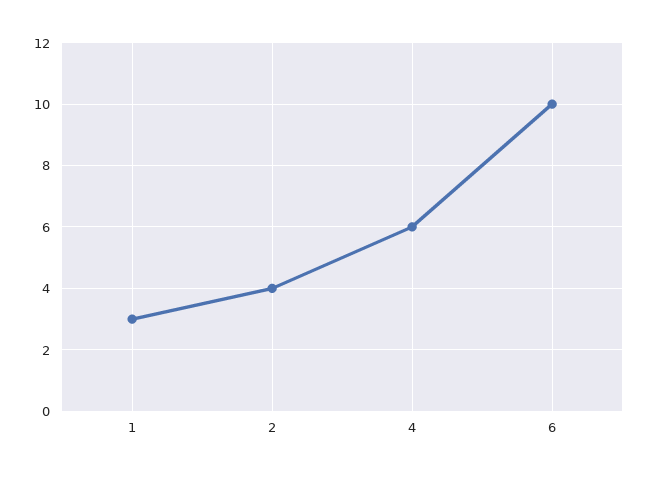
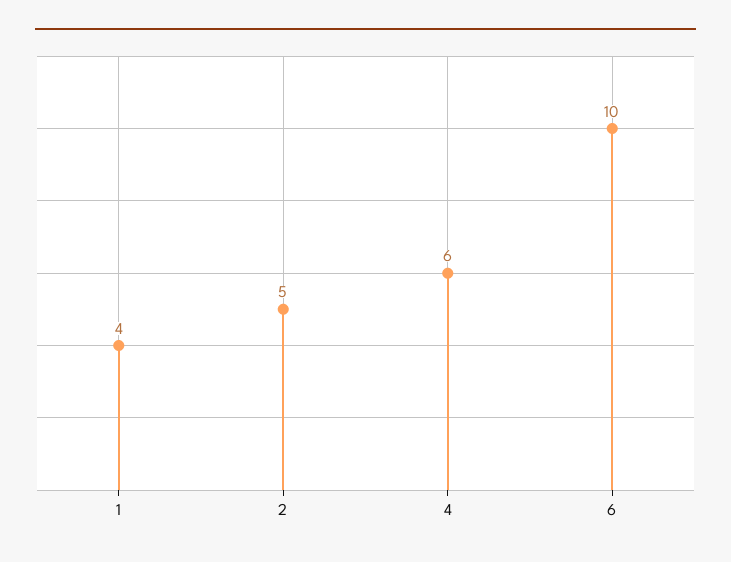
1: 3 -> 4
2: 4 -> 5

